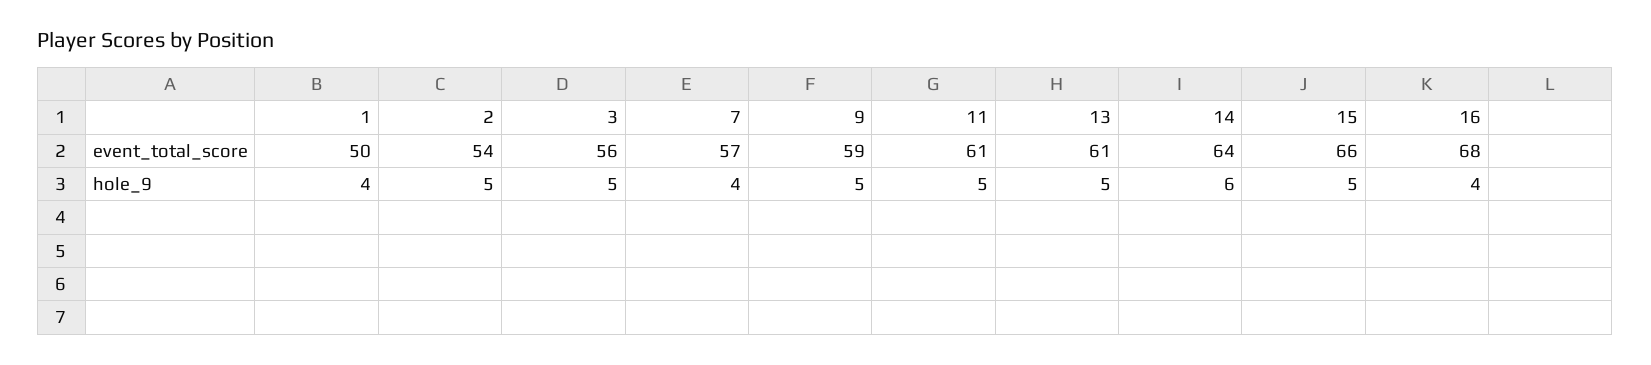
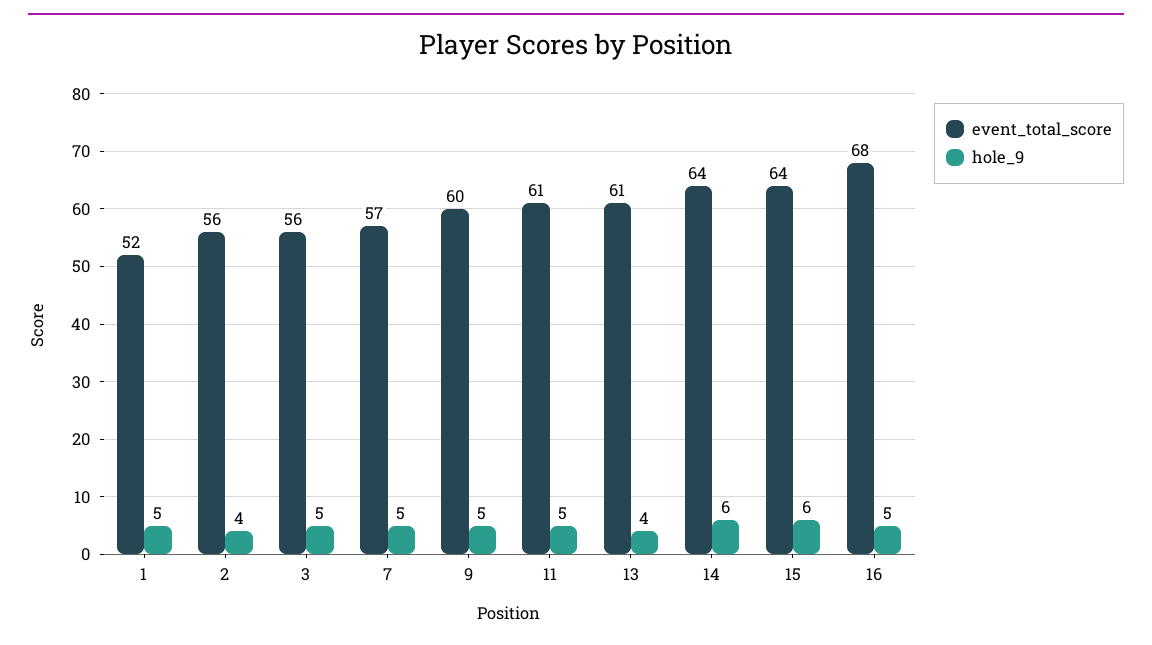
event_total_score, 1: 50 -> 52
event_total_score, 2: 54 -> 56
event_total_score, 9: 59 -> 60
event_total_score, 15: 66 -> 64
hole_9, 1: 4 -> 5
hole_9, 2: 5 -> 4
hole_9, 7: 4 -> 5
hole_9, 13: 5 -> 4
hole_9, 15: 5 -> 6
hole_9, 16: 4 -> 5

